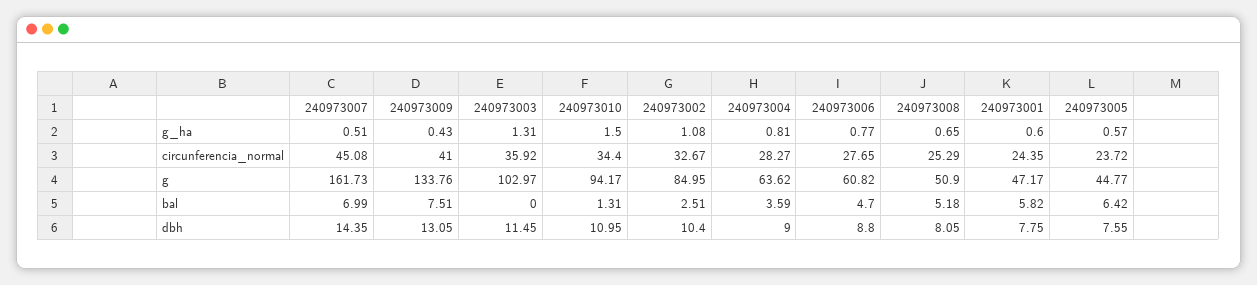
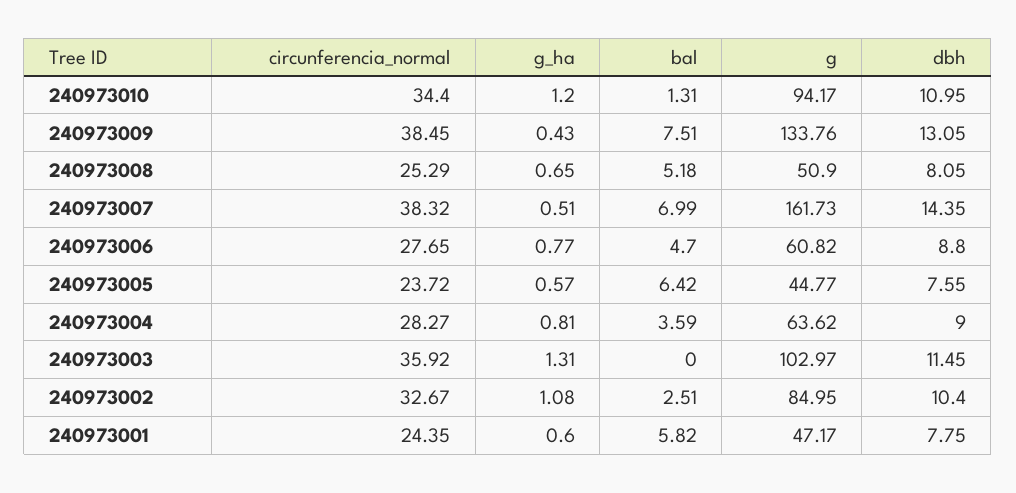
240973010, g_ha: 1.5 -> 1.2
240973007, circunferencia_normal: 45.08 -> 38.32
240973009, circunferencia_normal: 41 -> 38.45

